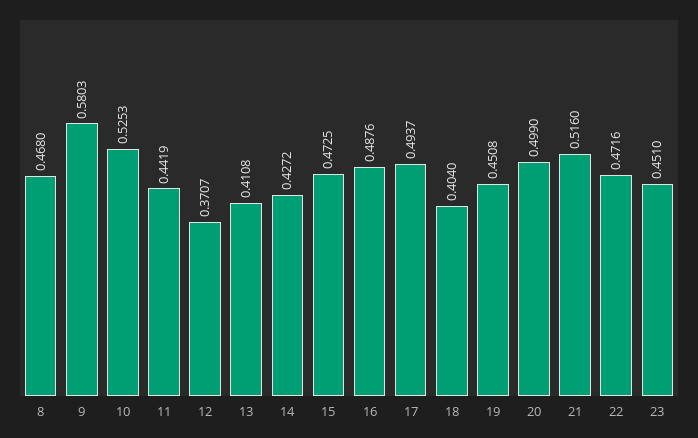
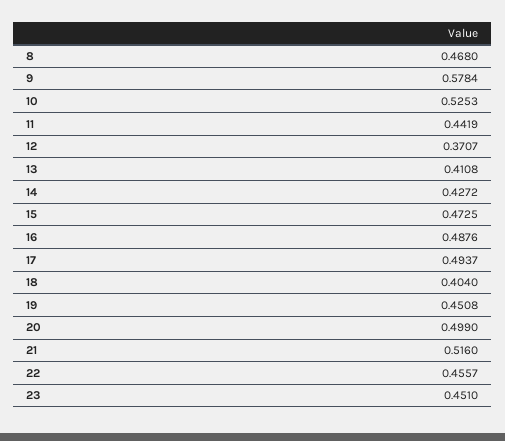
9: 0.5803 -> 0.5784
22: 0.4716 -> 0.4557

